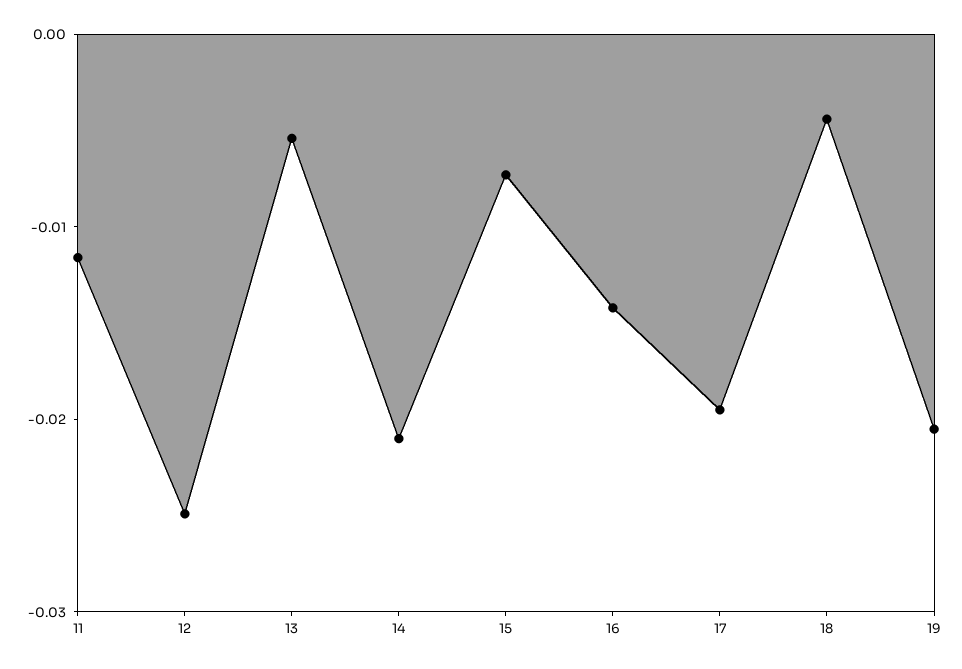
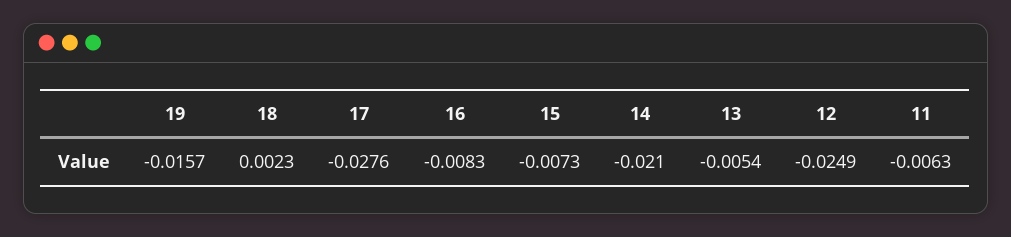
11: -0.012 -> -0.0063
16: -0.014 -> -0.0083
17: -0.02 -> -0.0276
18: -0.004 -> 0.0023
19: -0.02 -> -0.0157

